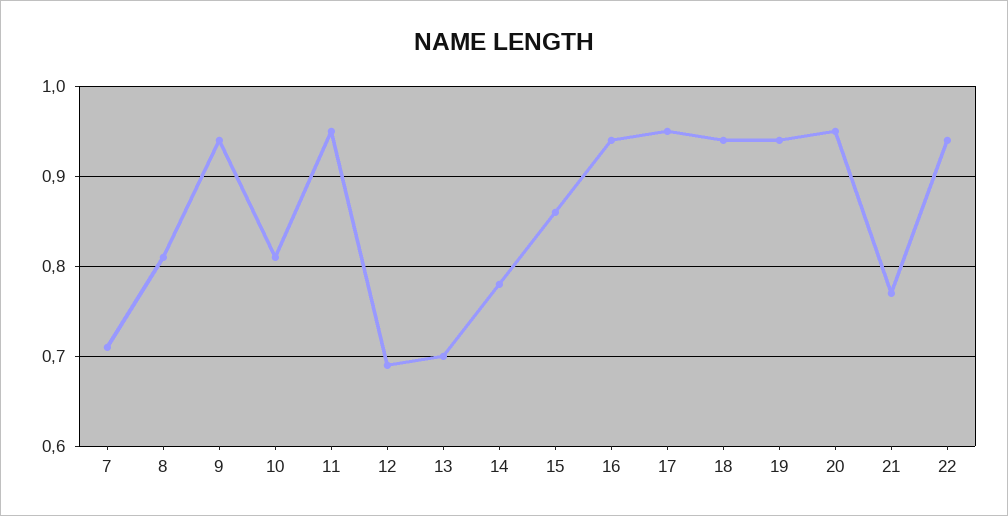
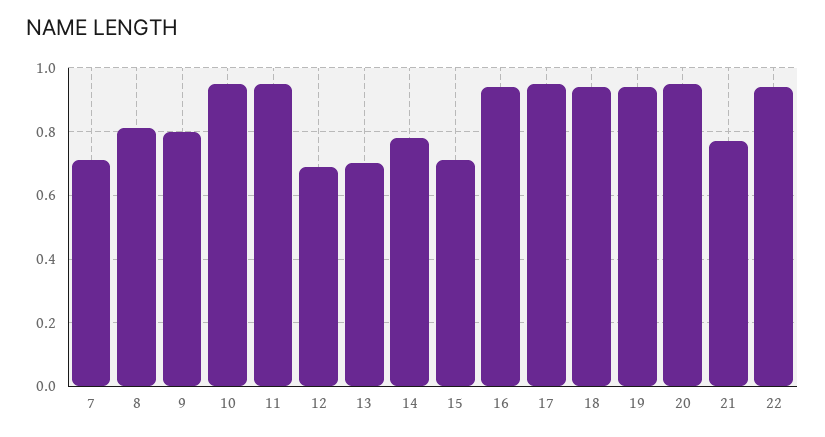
9: 0.94 -> 0.8
10: 0.81 -> 0.95
15: 0.86 -> 0.7

